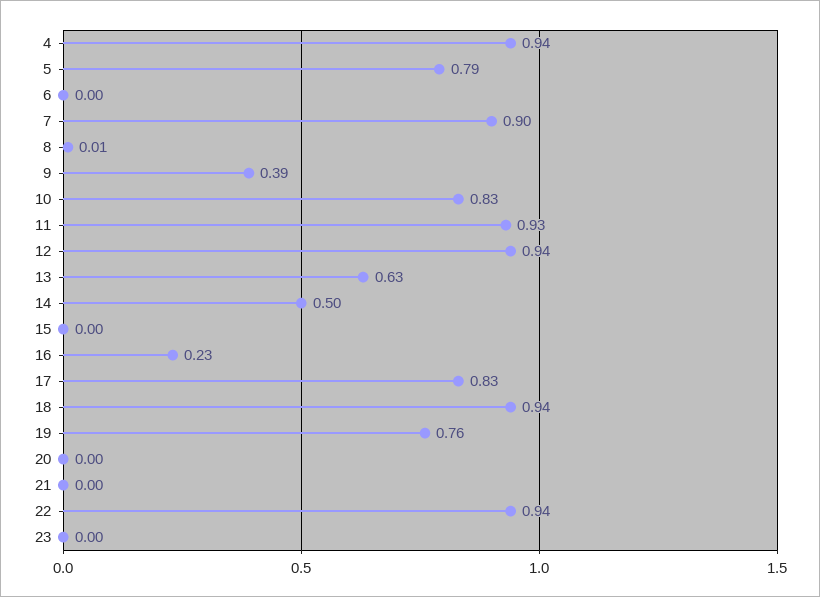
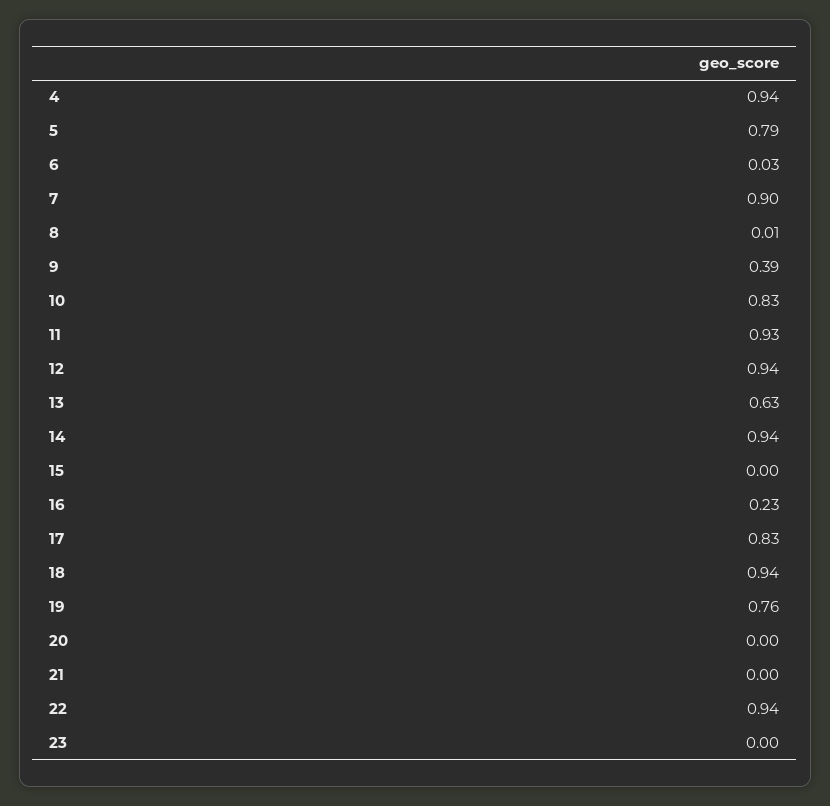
6: 0 -> 0.03
14: 0.5 -> 0.94

